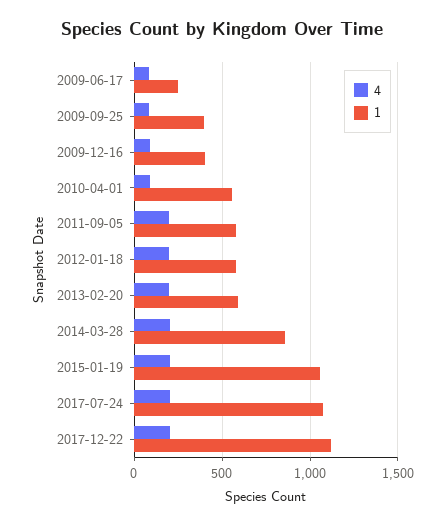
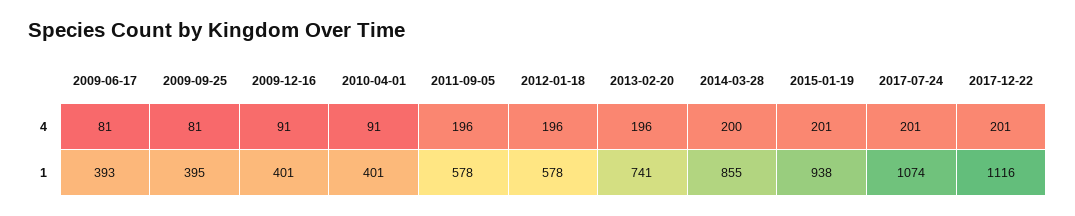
1, 2009-06-17: 250 -> 393
1, 2010-04-01: 550 -> 401
1, 2013-02-20: 600 -> 741
1, 2015-01-19: 1050 -> 938

